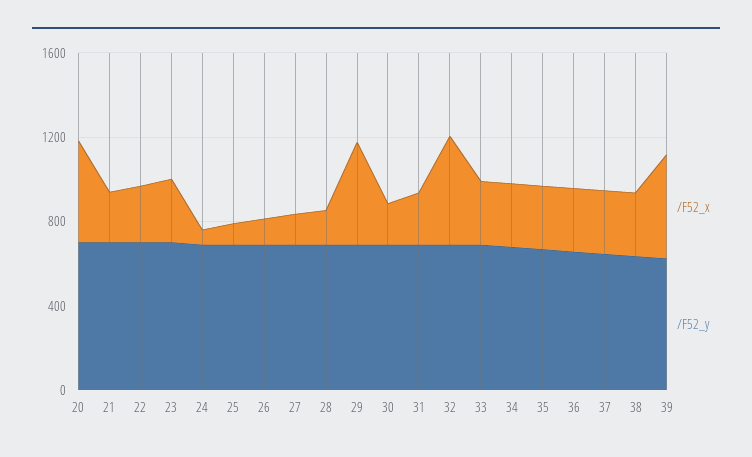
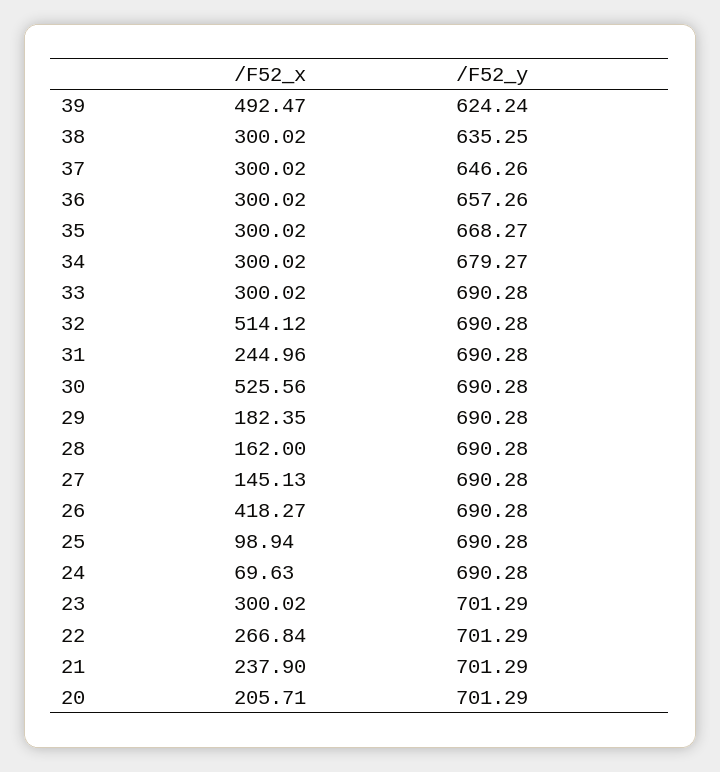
/F52_x, 20: 500 -> 205.71
/F52_x, 26: 100 -> 418.27
/F52_x, 29: 500 -> 182.35
/F52_x, 30: 200 -> 525.56

